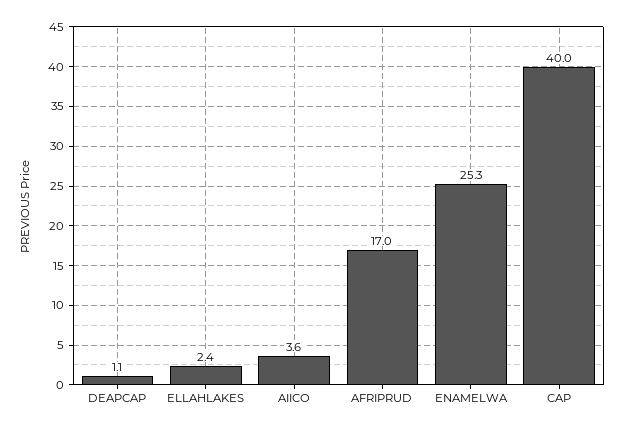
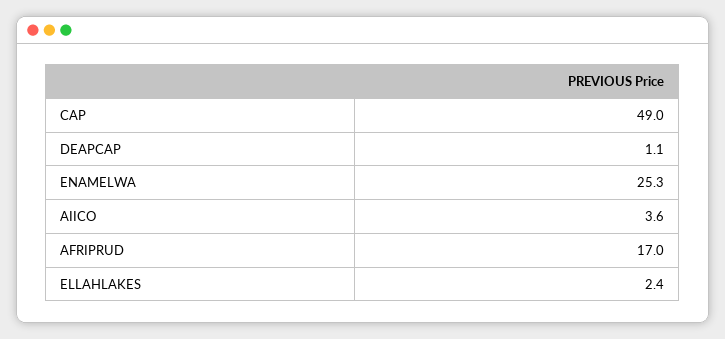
CAP: 40 -> 49

